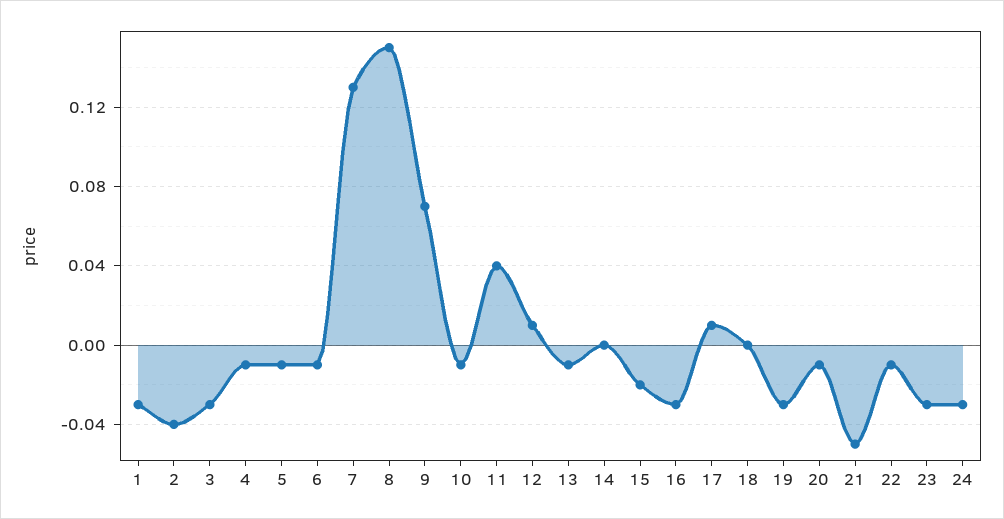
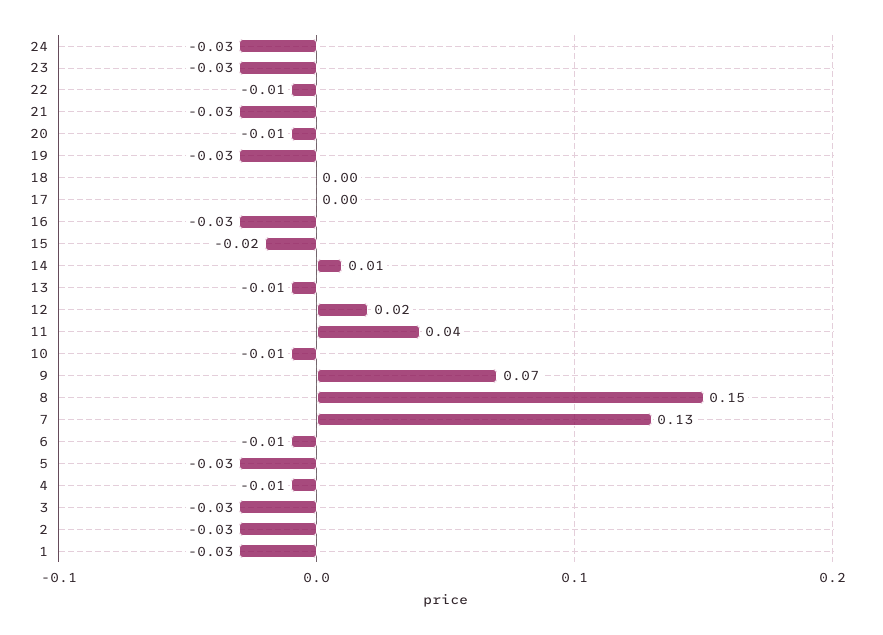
2: -0.04 -> -0.03
5: -0.01 -> -0.03
12: 0.01 -> 0.02
14: 0 -> 0.01
17: 0.01 -> 0
21: -0.05 -> -0.03

